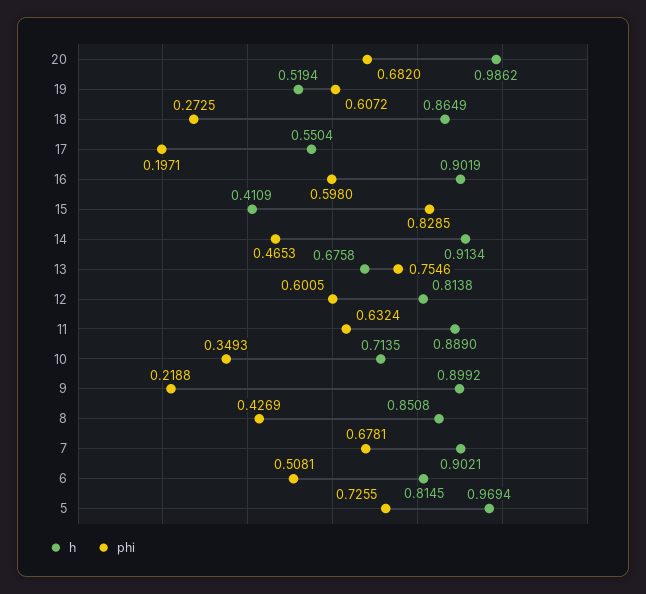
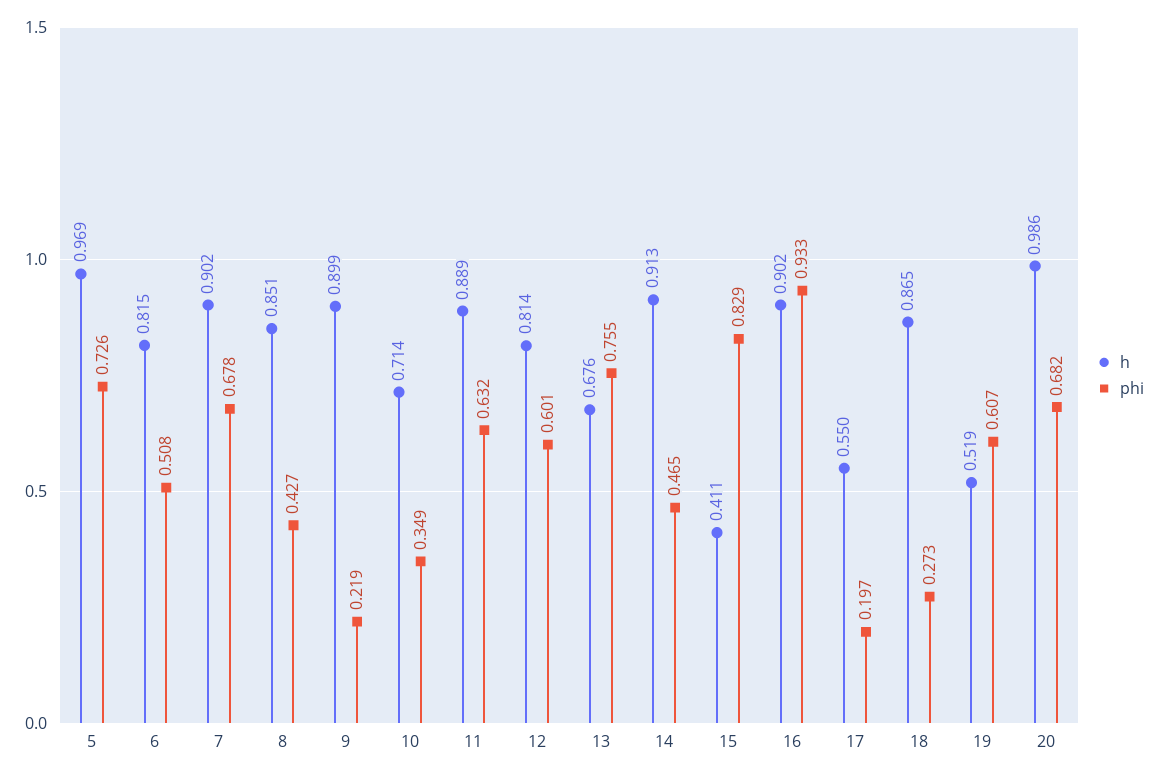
phi, 16: 0.598 -> 0.933

